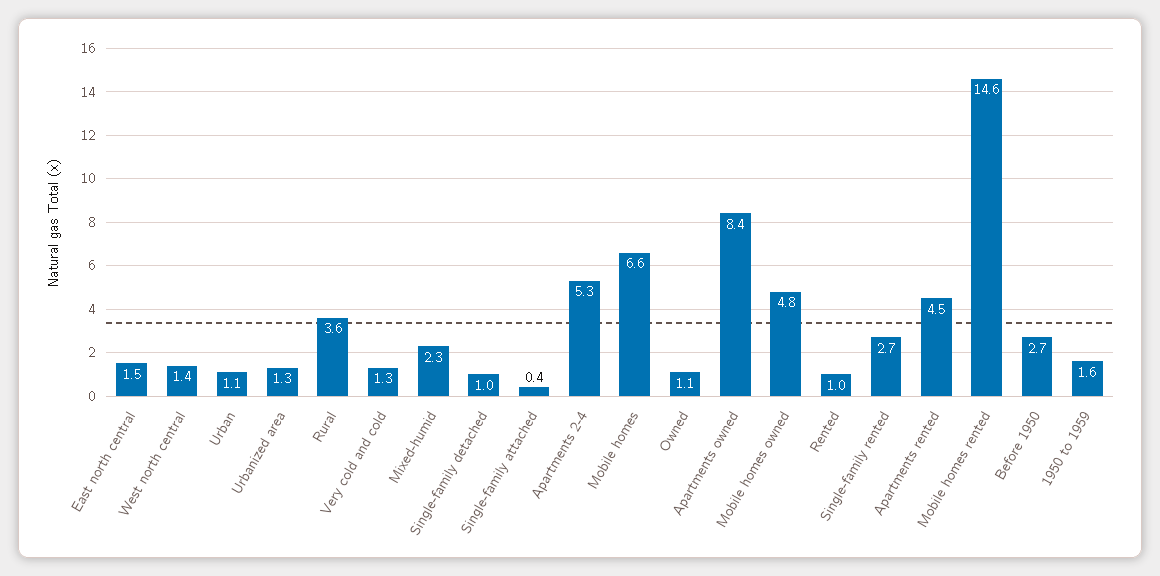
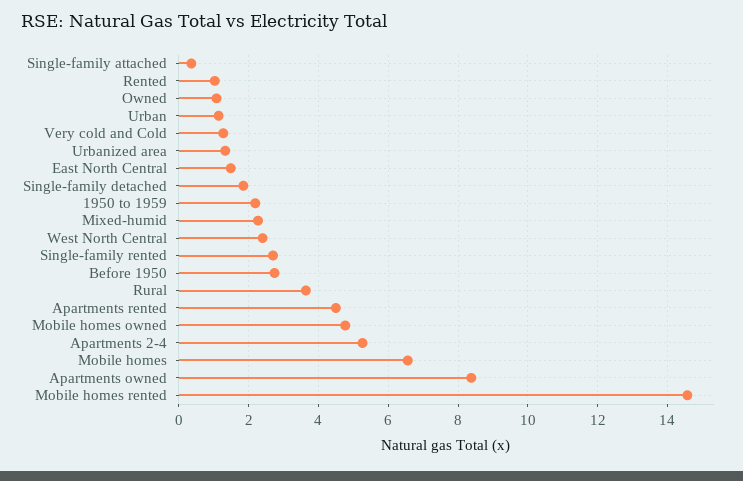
West north central: 1.4 -> 2.4
Single-family detached: 1 -> 1.8
1950 to 1959: 1.6 -> 2.2

